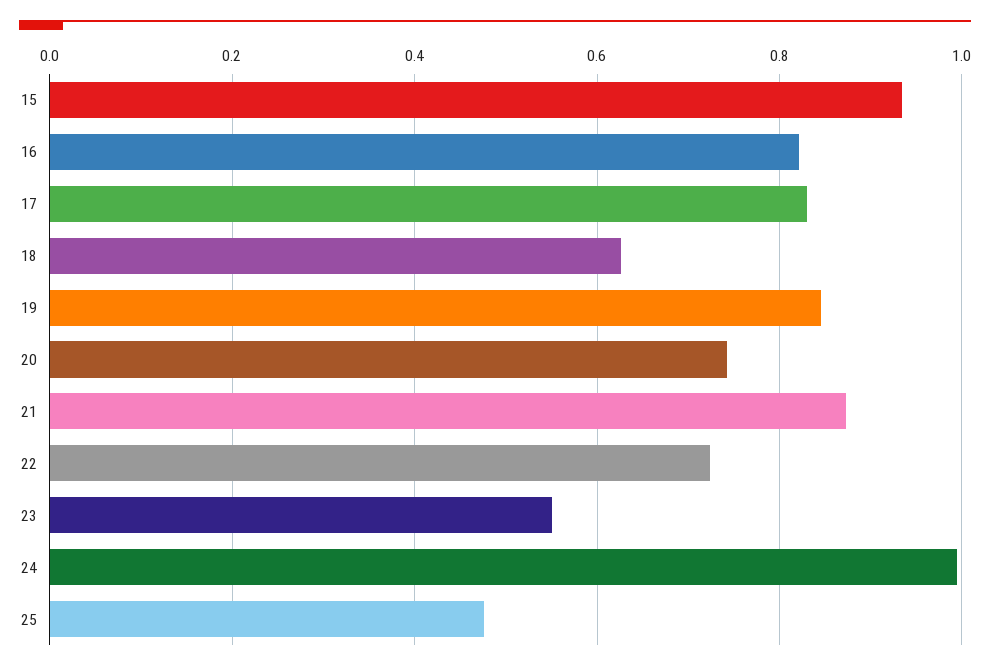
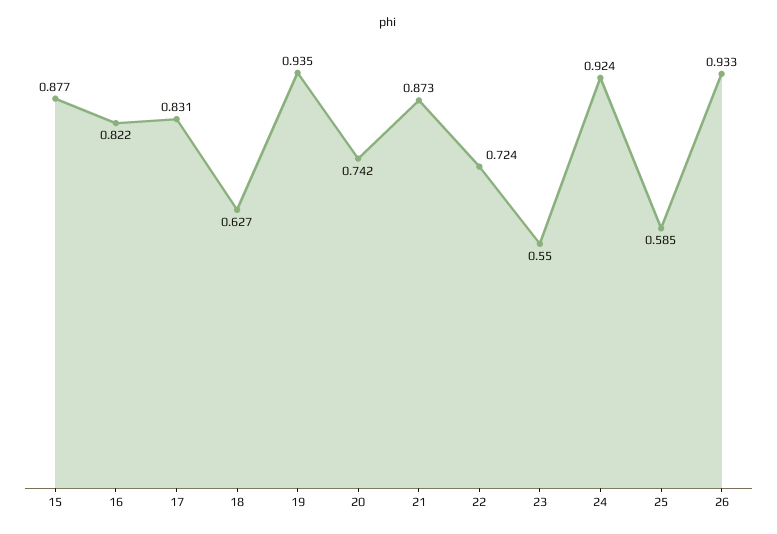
15: 0.94 -> 0.877
19: 0.84 -> 0.935
24: 1 -> 0.924
25: 0.48 -> 0.585
26: none -> 0.933

